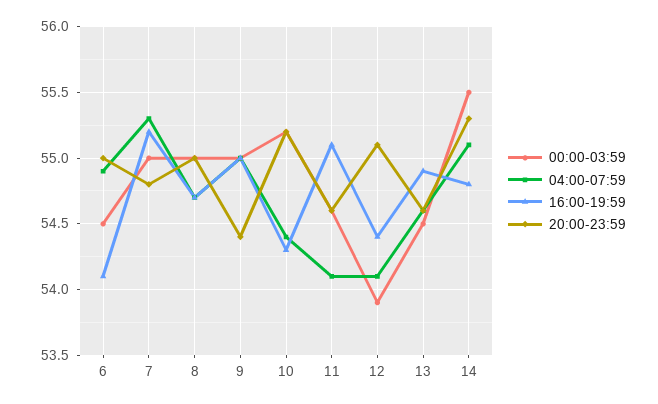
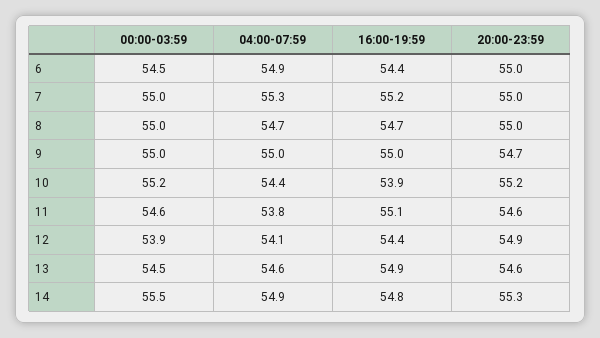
16:00-19:59, 6: 54.1 -> 54.4
20:00-23:59, 7: 54.8 -> 55
20:00-23:59, 9: 54.4 -> 54.7
16:00-19:59, 10: 54.3 -> 53.9
04:00-07:59, 11: 54.1 -> 53.8
20:00-23:59, 12: 55.1 -> 54.9
04:00-07:59, 14: 55.1 -> 54.9

